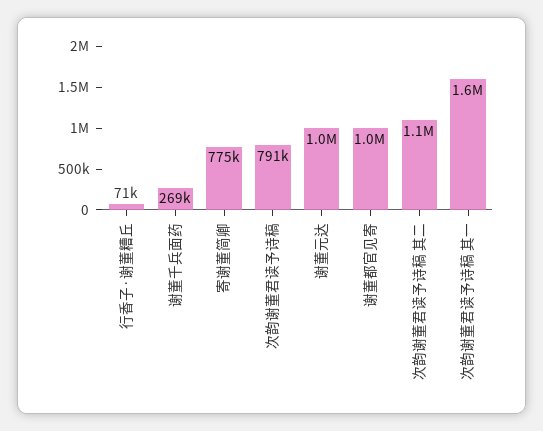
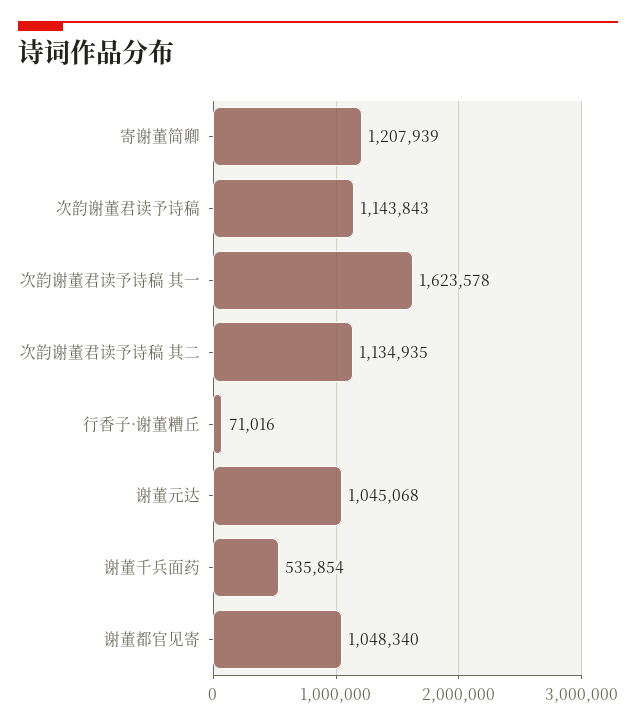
谢董千兵面药: 269000 -> 535854
寄谢董简卿: 775000 -> 1207939
次韵谢董君读予诗稿: 791000 -> 1143843

